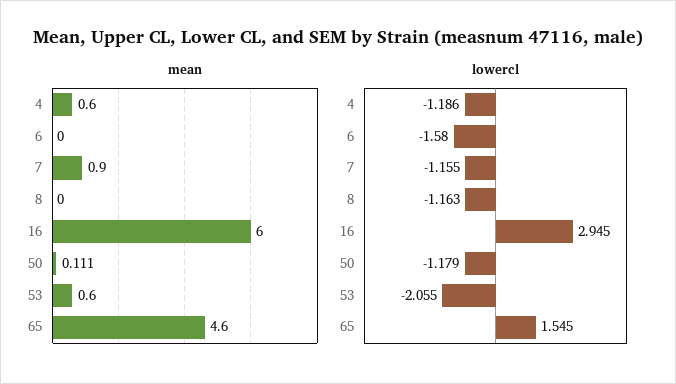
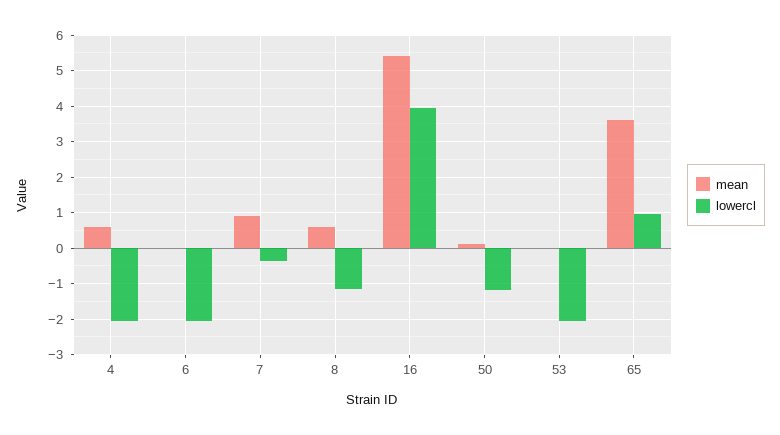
mean, 8: 0 -> 0.6
mean, 16: 6 -> 5.4
mean, 53: 0.6 -> 0
mean, 65: 4.6 -> 3.6
lowercl, 4: -1.186 -> -2
lowercl, 6: -1.58 -> -2
lowercl, 7: -1.155 -> -0.4
lowercl, 16: 2.945 -> 4
lowercl, 65: 1.545 -> 1

